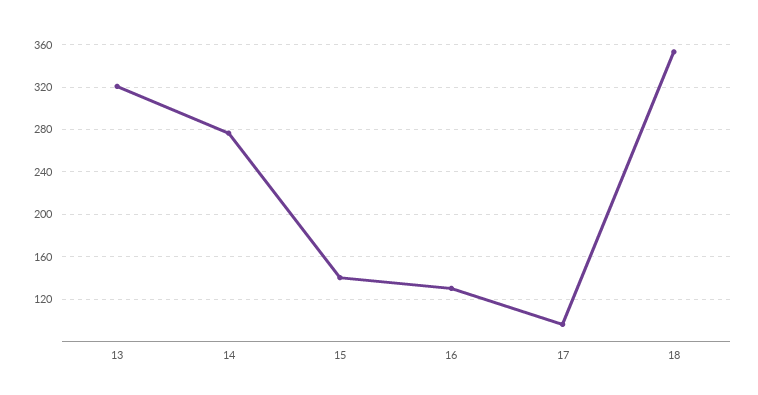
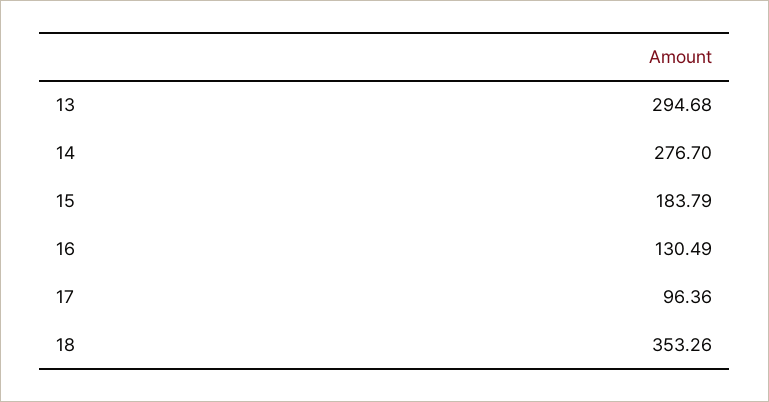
13: 320 -> 294.68
15: 140 -> 183.79

